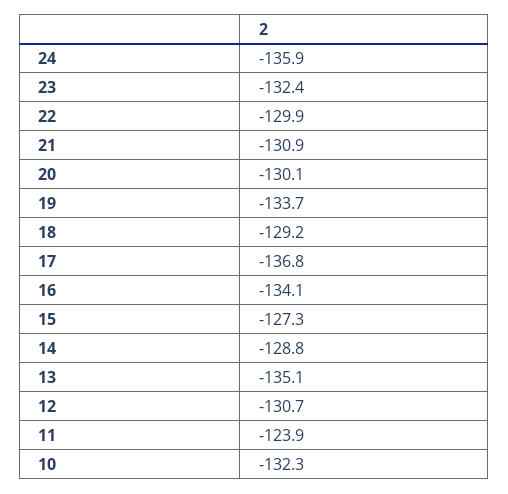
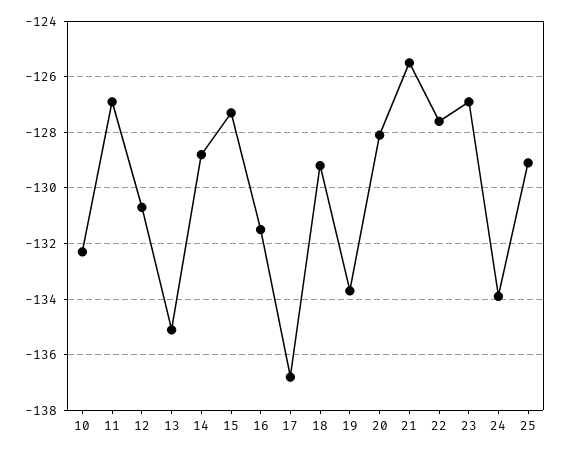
24: -135.9 -> -134
23: -132.4 -> -127
22: -129.9 -> -127.5
21: -130.9 -> -125.5
20: -130.1 -> -128
16: -134.1 -> -131.5
11: -123.9 -> -127
25: none -> -129

